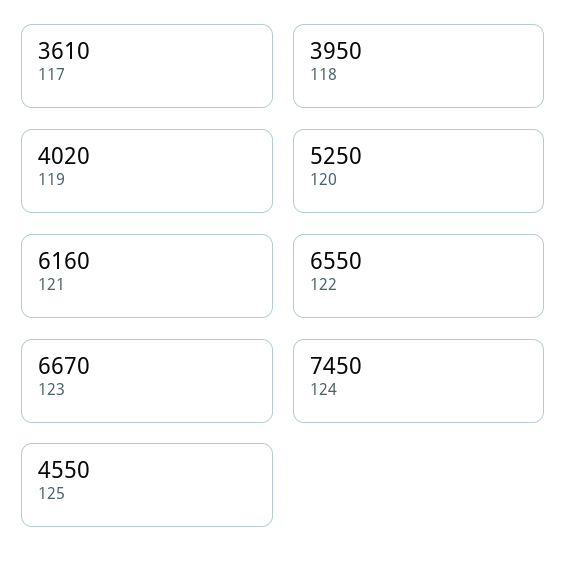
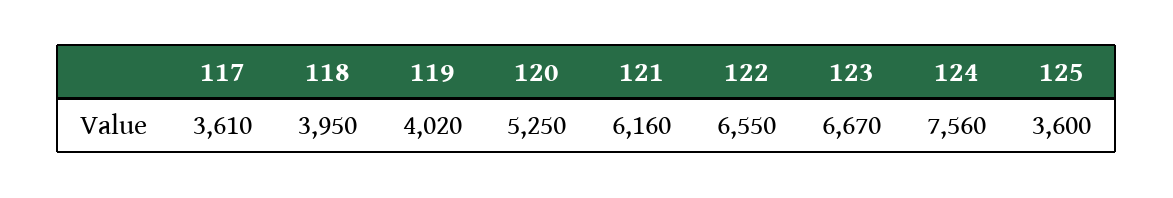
124: 7450 -> 7560
125: 4550 -> 3600

